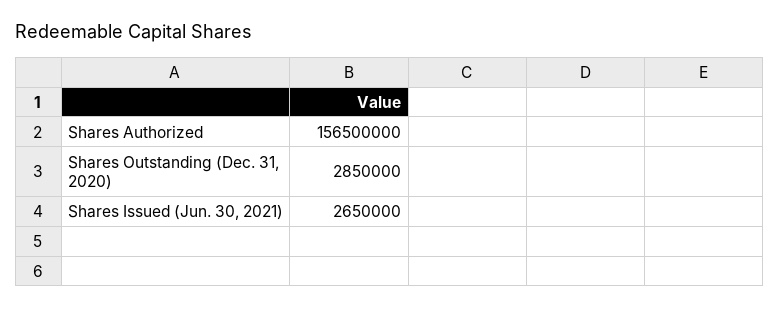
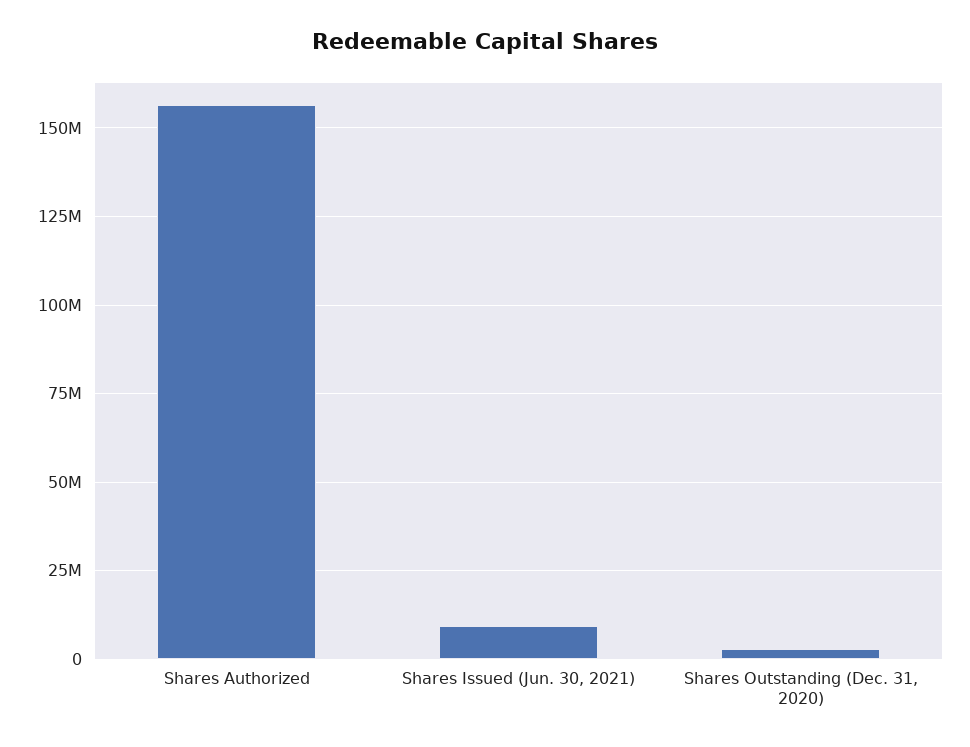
Shares Issued (Jun. 30, 2021): 2650000 -> 10000000

